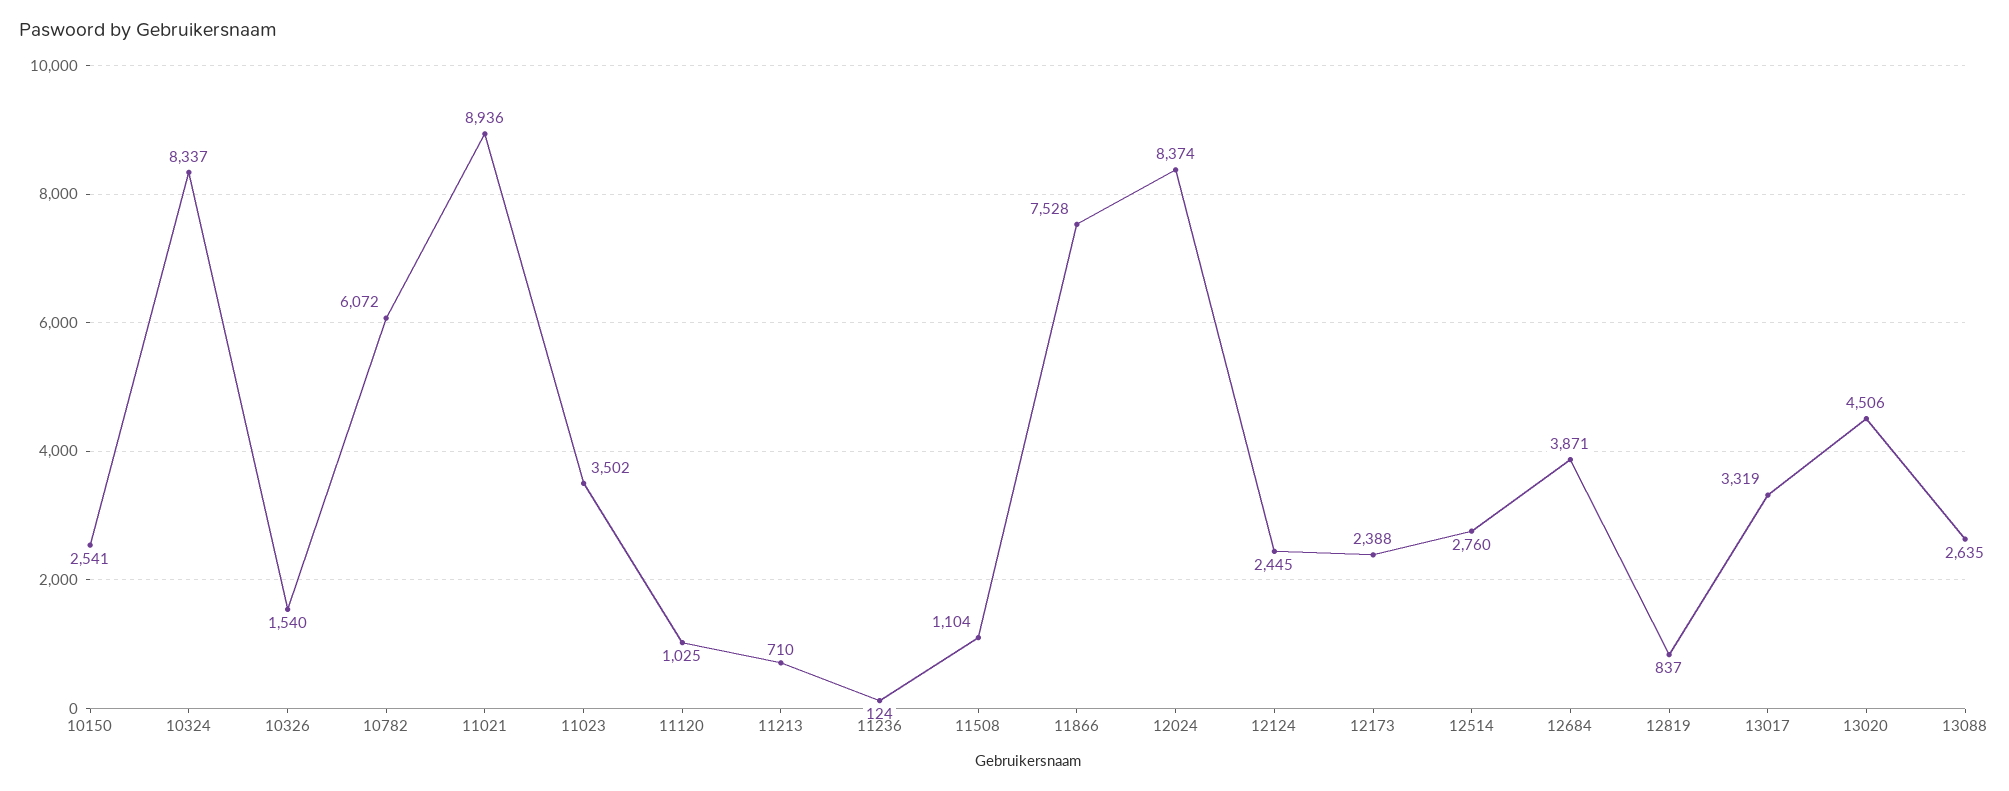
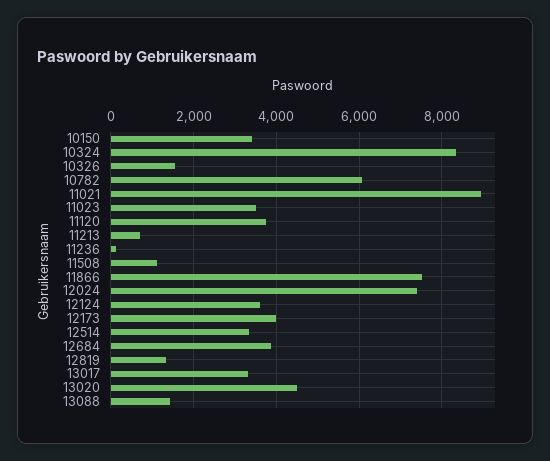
10150: 2541 -> 3400
11120: 1025 -> 3800
12024: 8374 -> 7400
12124: 2445 -> 3600
12173: 2388 -> 4000
12514: 2760 -> 3400
12819: 837 -> 1400
13088: 2635 -> 1400

